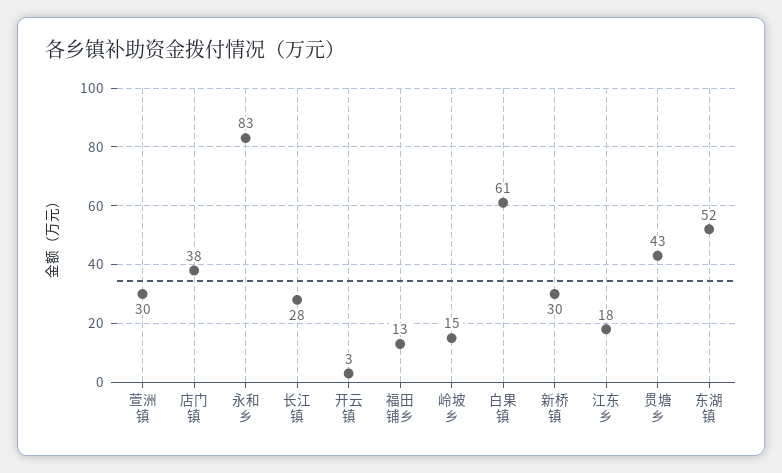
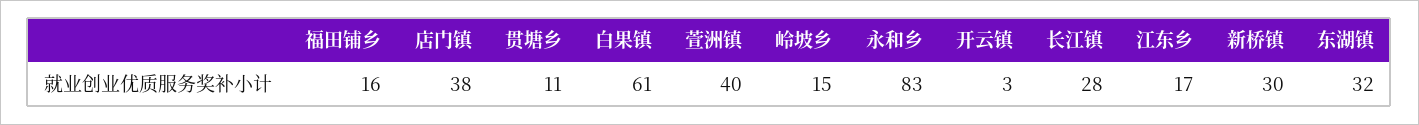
萱洲镇: 30 -> 40
福田铺乡: 13 -> 16
江东乡: 18 -> 17
贯塘乡: 43 -> 11
东湖镇: 52 -> 32

